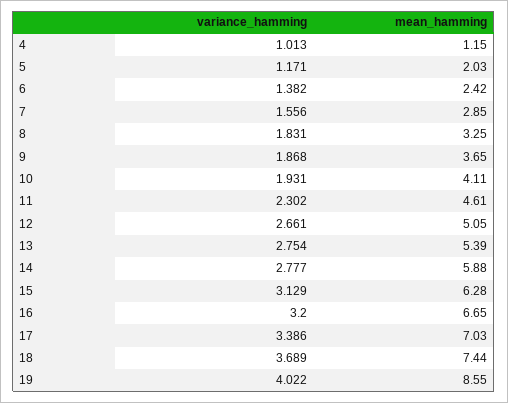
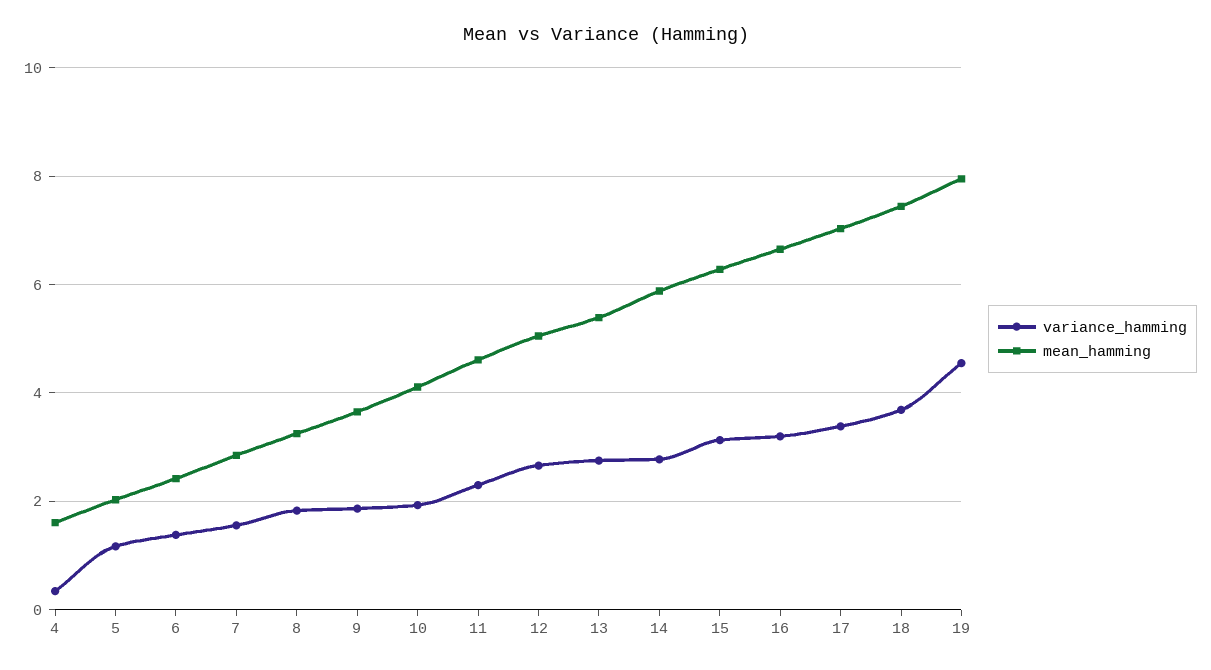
variance_hamming, 4: 1.013 -> 0.4
mean_hamming, 4: 1.15 -> 1.6
variance_hamming, 19: 4.022 -> 4.6
mean_hamming, 19: 8.55 -> 8

